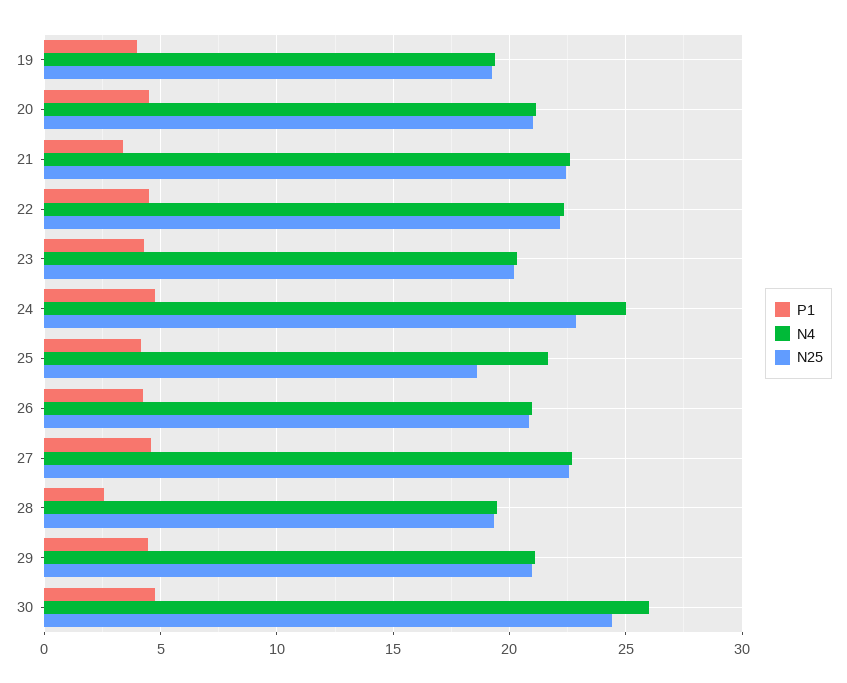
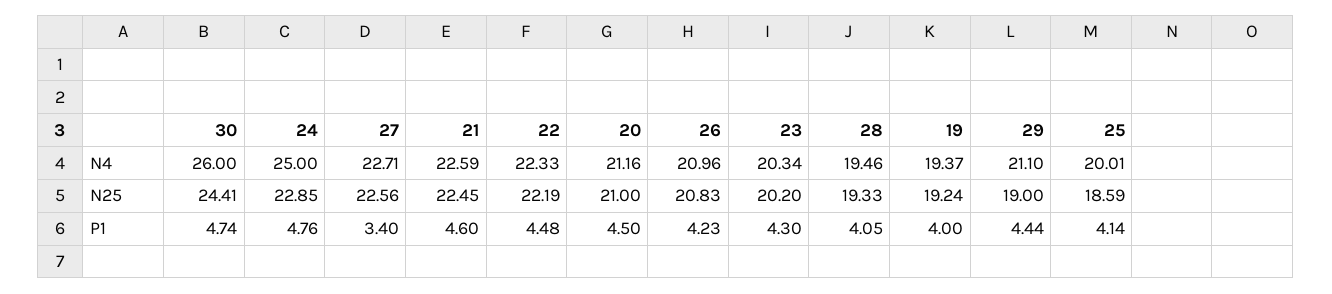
P1, 21: 3.5 -> 4.6
N4, 25: 21.5 -> 20.01
P1, 27: 4.5 -> 3.4
P1, 28: 2.5 -> 4.05
N25, 29: 21 -> 19

